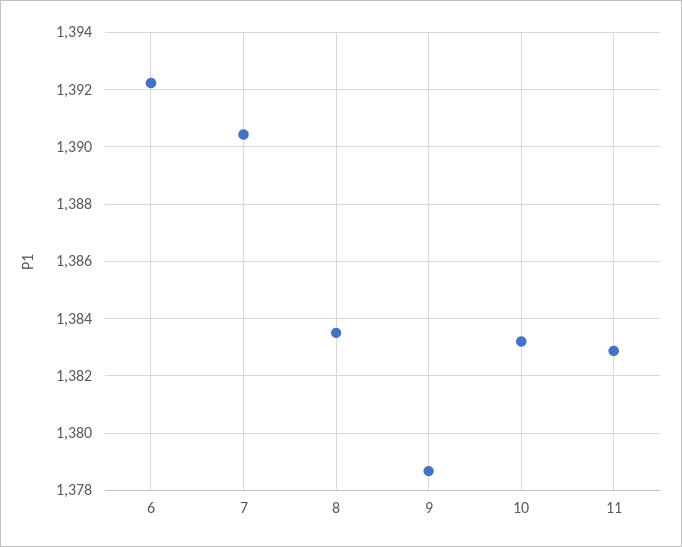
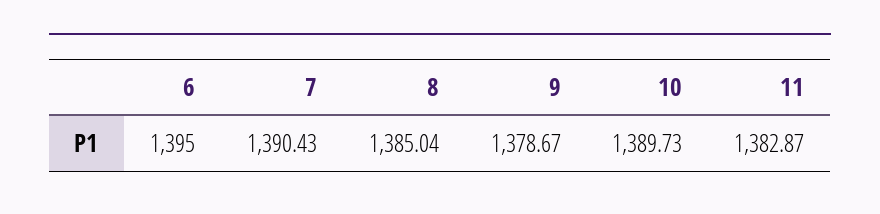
6: 1392.25 -> 1395
8: 1383.5 -> 1385.04
10: 1383.25 -> 1389.73

